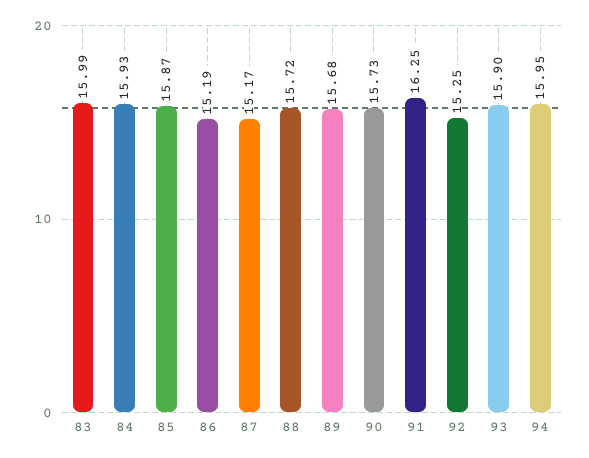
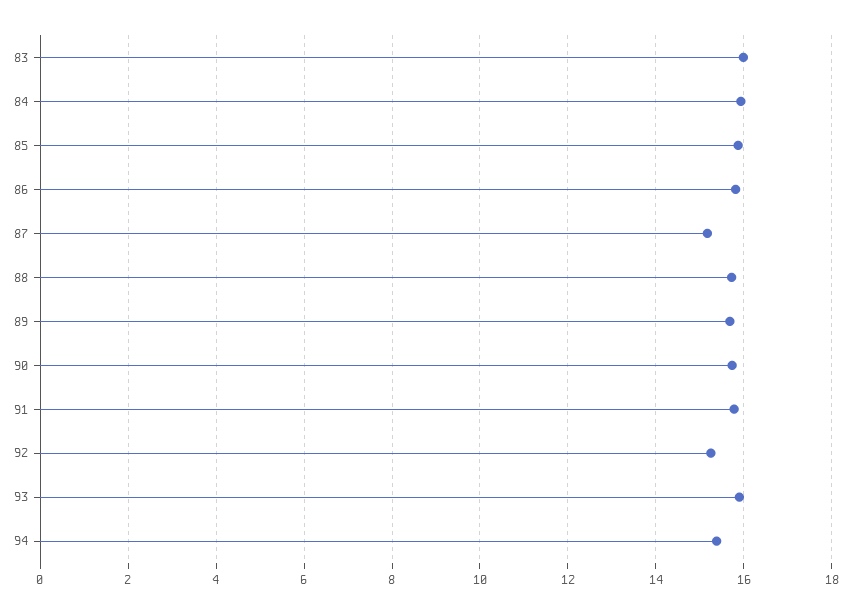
86: 15.19 -> 15.8
91: 16.25 -> 15.8
94: 15.95 -> 15.4

